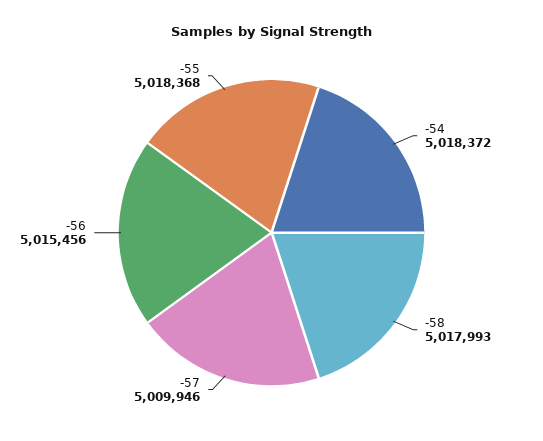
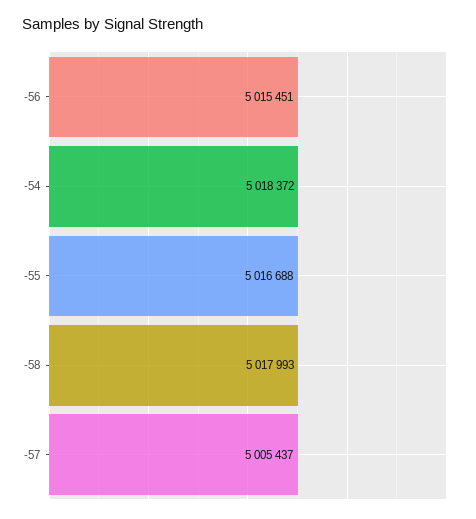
-57: 5009946 -> 5005437
-56: 5015456 -> 5015451
-55: 5018368 -> 5016688

